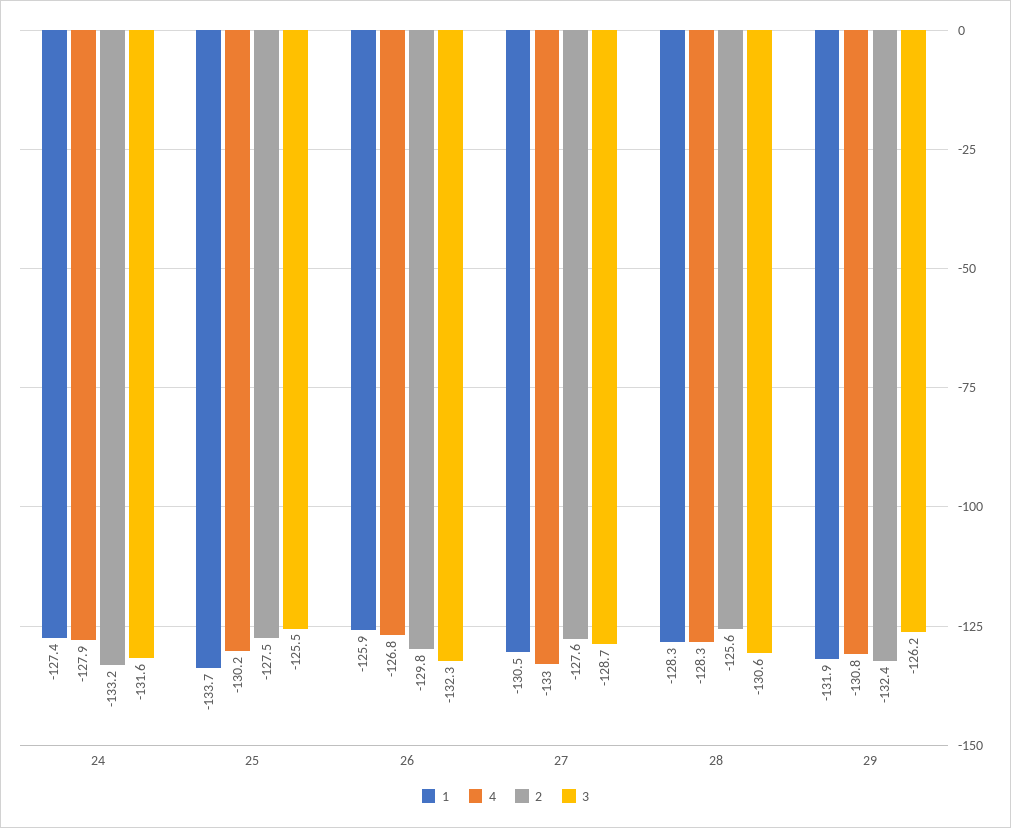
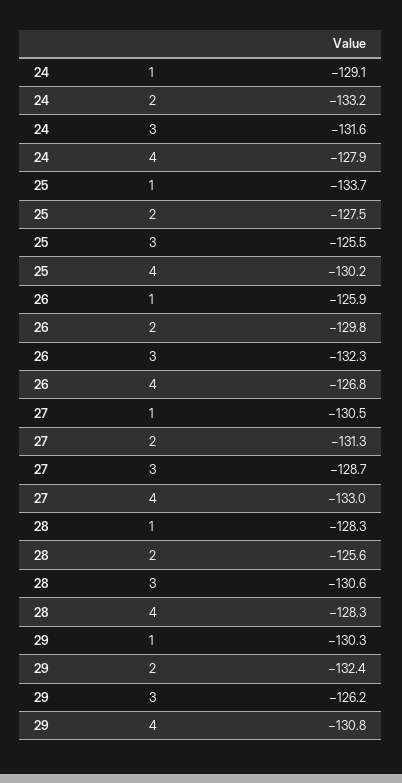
1, 24: -127.4 -> -129.1
2, 27: -127.6 -> -131.3
1, 29: -131.9 -> -130.3

